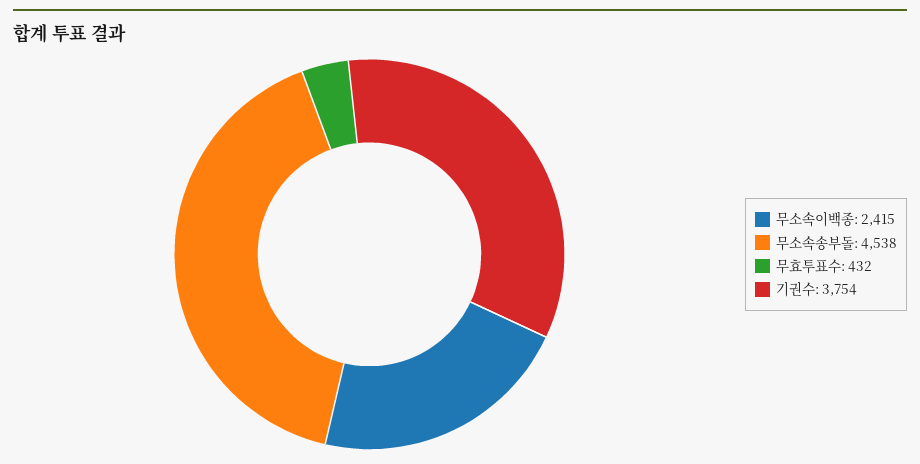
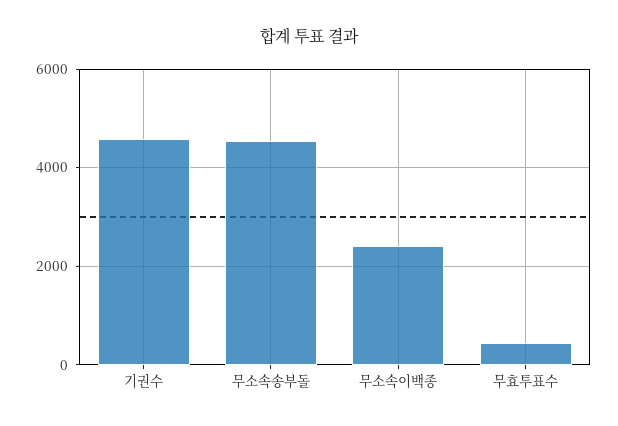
기권수: 3754 -> 4600

